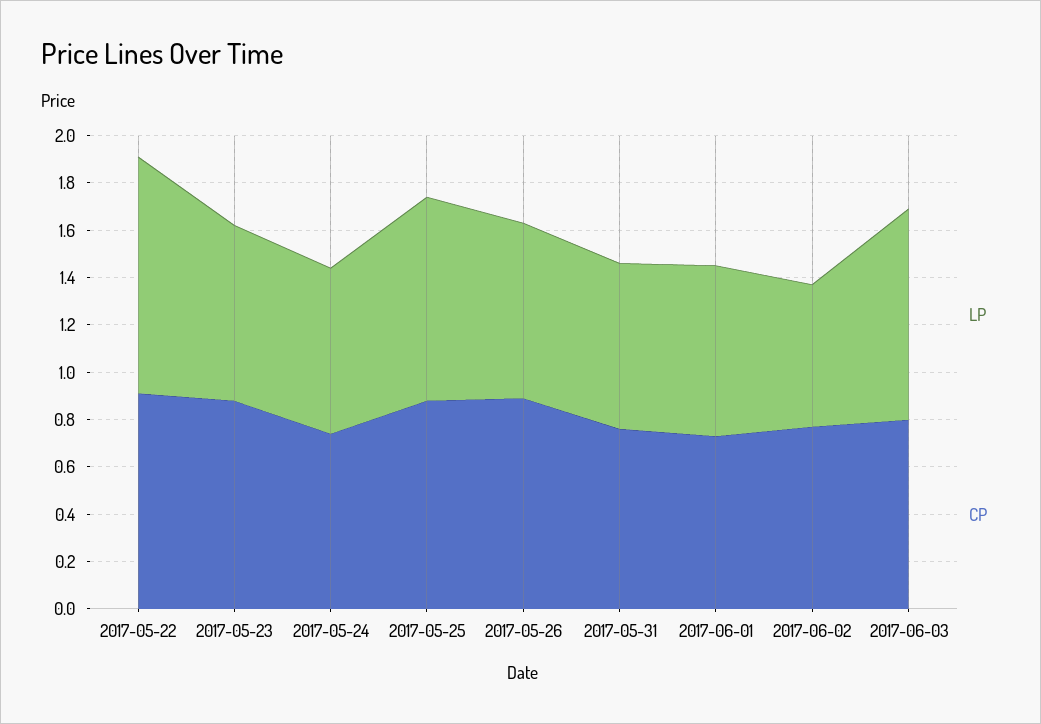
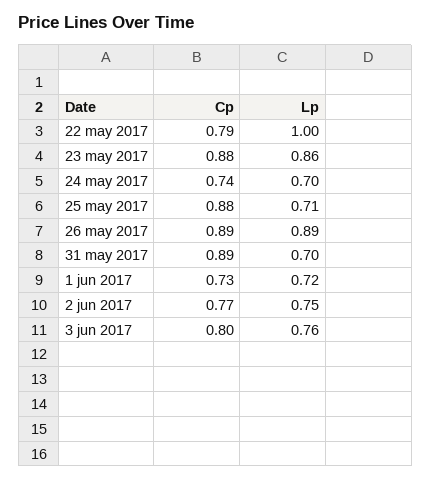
CP, 2017-05-22: 0.9 -> 0.79
LP, 2017-05-23: 0.75 -> 0.86
LP, 2017-05-25: 0.85 -> 0.71
LP, 2017-05-26: 0.75 -> 0.89
CP, 2017-05-31: 0.75 -> 0.89
LP, 2017-06-02: 0.6 -> 0.75
LP, 2017-06-03: 0.9 -> 0.76

